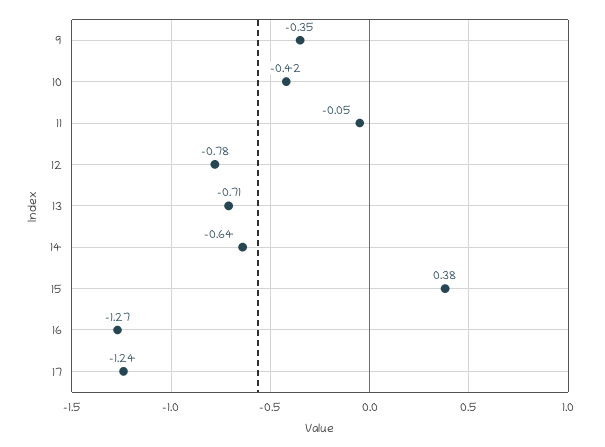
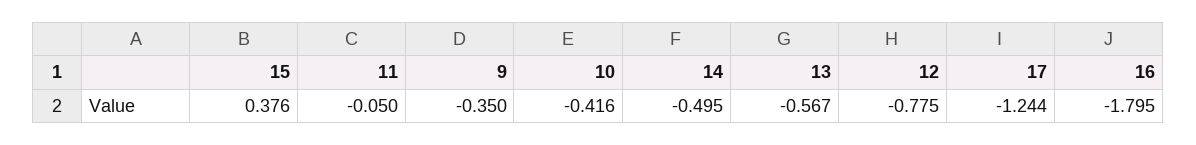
13: -0.71 -> -0.567
14: -0.64 -> -0.495
16: -1.27 -> -1.795

